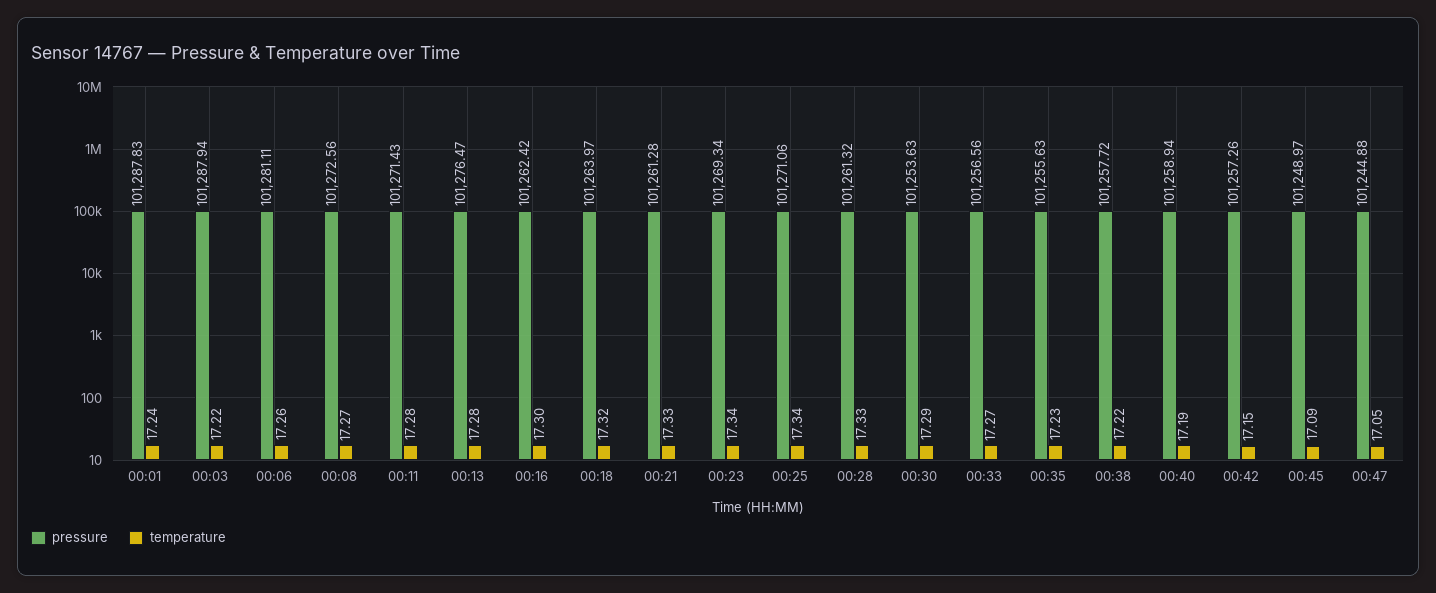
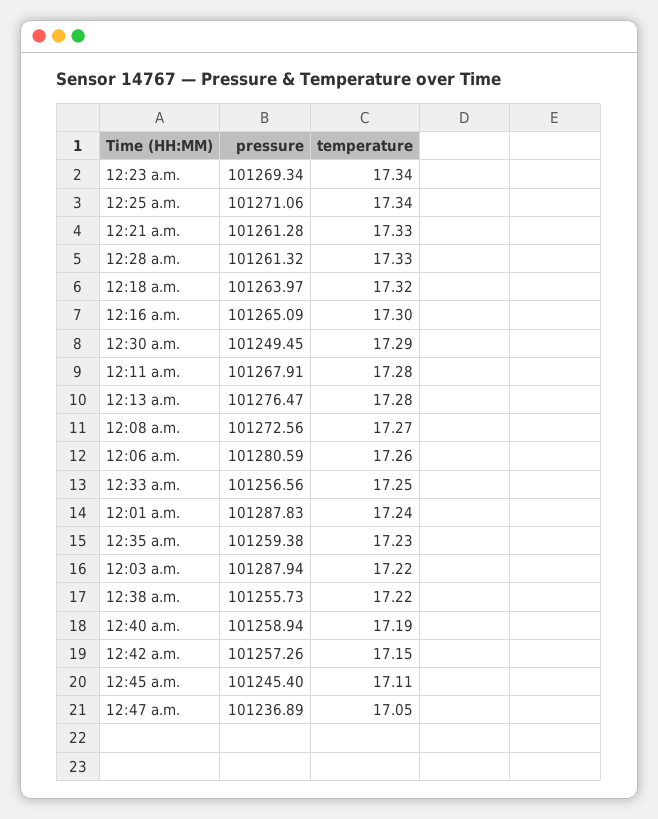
pressure, 00:06: 101281.11 -> 101280.59
pressure, 00:11: 101271.43 -> 101267.91
pressure, 00:16: 101262.42 -> 101265.09
pressure, 00:30: 101253.63 -> 101249.45
temperature, 00:33: 17.27 -> 17.25
pressure, 00:35: 101255.63 -> 101259.38
pressure, 00:38: 101257.72 -> 101255.73
pressure, 00:45: 101248.97 -> 101245.4
temperature, 00:45: 17.09 -> 17.11
pressure, 00:47: 101244.88 -> 101236.89

